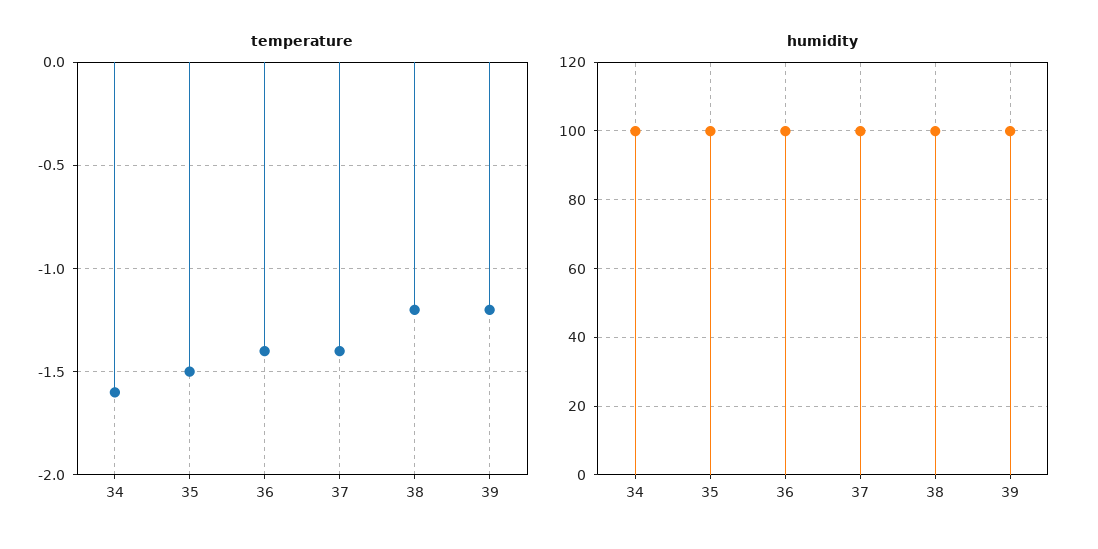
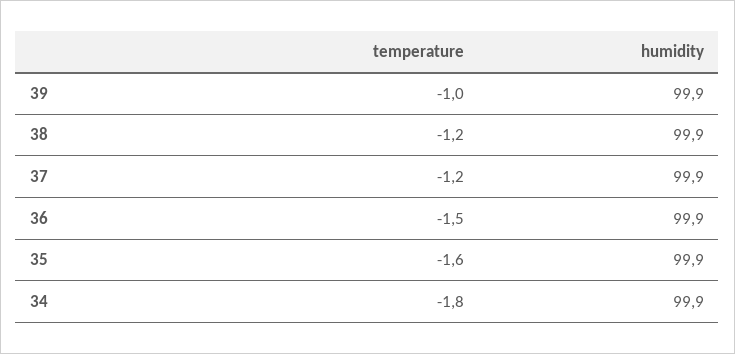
temperature, 34: -1.6 -> -1.8
temperature, 35: -1.5 -> -1.6
temperature, 36: -1.4 -> -1.5
temperature, 37: -1.4 -> -1.2
temperature, 39: -1.2 -> -1

